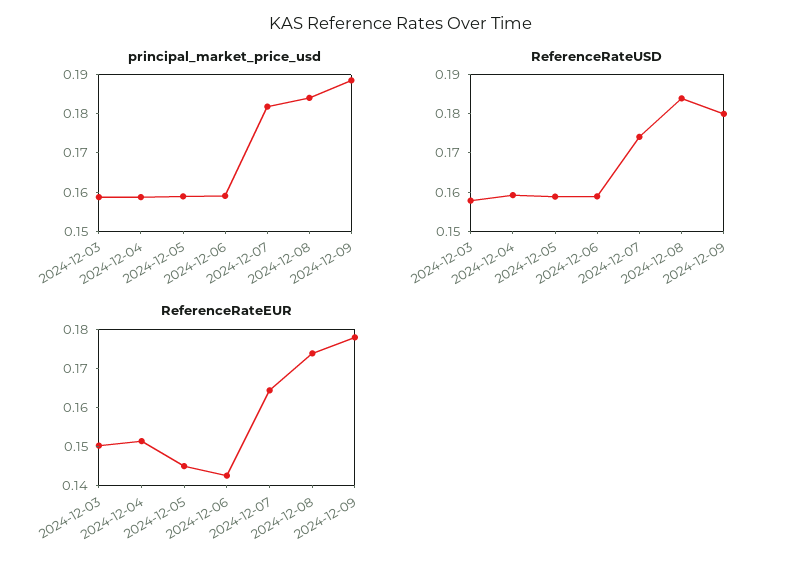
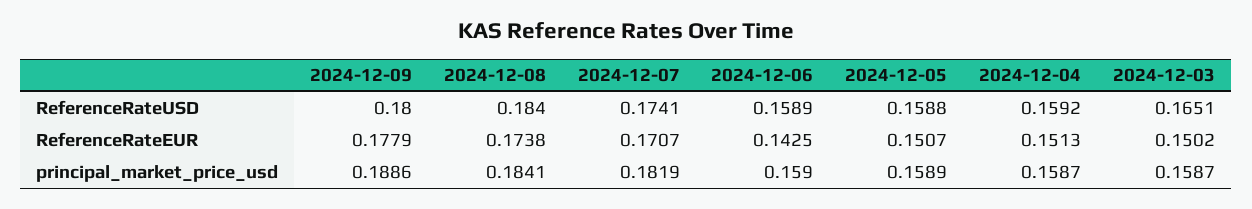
ReferenceRateUSD, 2024-12-03: 0.1575 -> 0.1651
ReferenceRateEUR, 2024-12-05: 0.145 -> 0.1507
ReferenceRateEUR, 2024-12-07: 0.165 -> 0.1707

